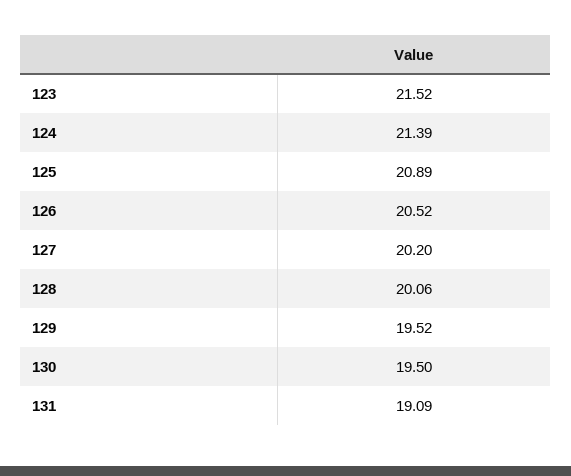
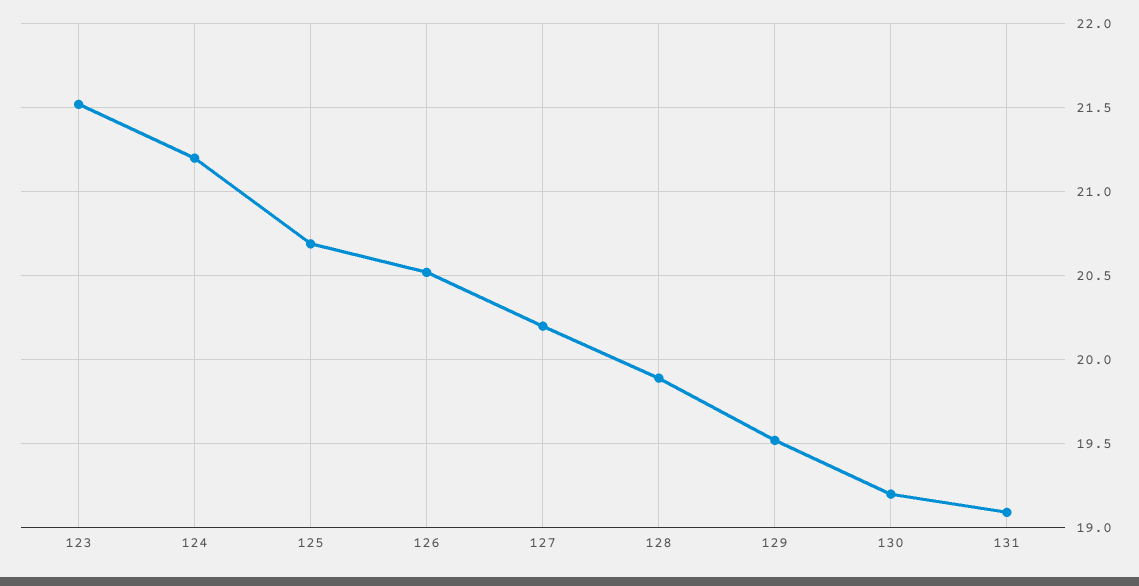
124: 21.39 -> 21.2
125: 20.89 -> 20.7
128: 20.06 -> 19.9
130: 19.5 -> 19.2

